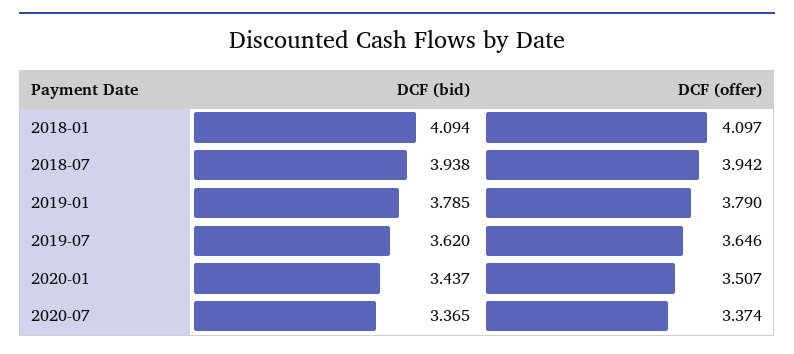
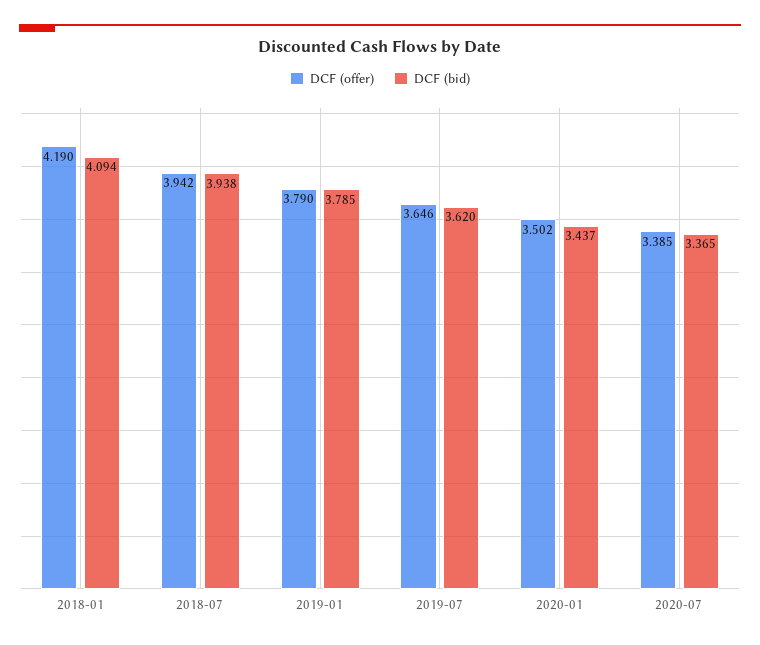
DCF (offer), 2018-01: 4.097 -> 4.19
DCF (offer), 2020-01: 3.507 -> 3.502
DCF (offer), 2020-07: 3.374 -> 3.385

